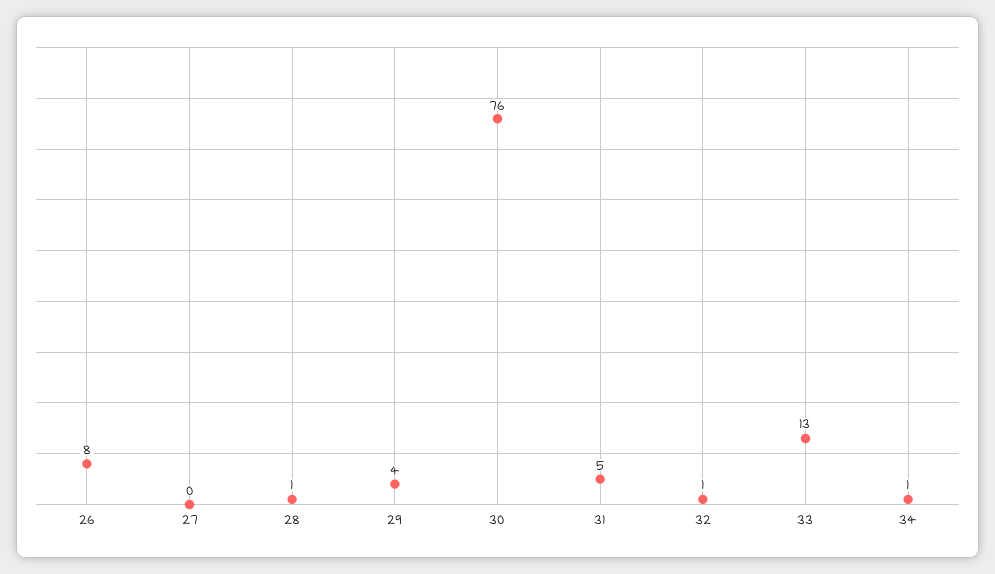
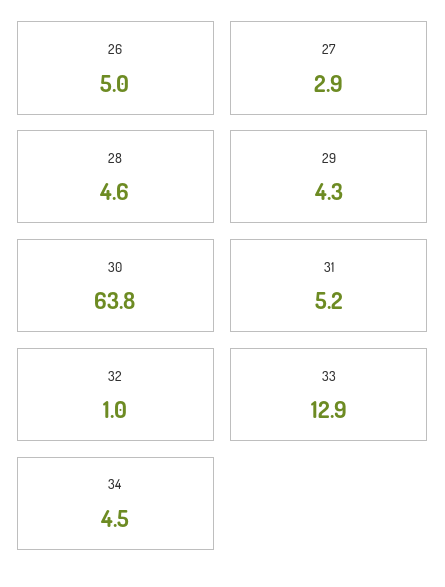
26: 8 -> 5
27: 0 -> 2.9
28: 1 -> 4.6
30: 76 -> 63.8
34: 1 -> 4.5

